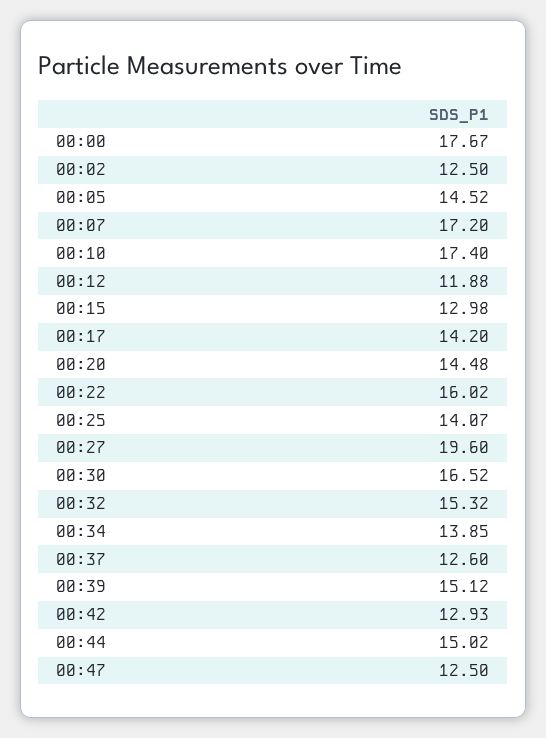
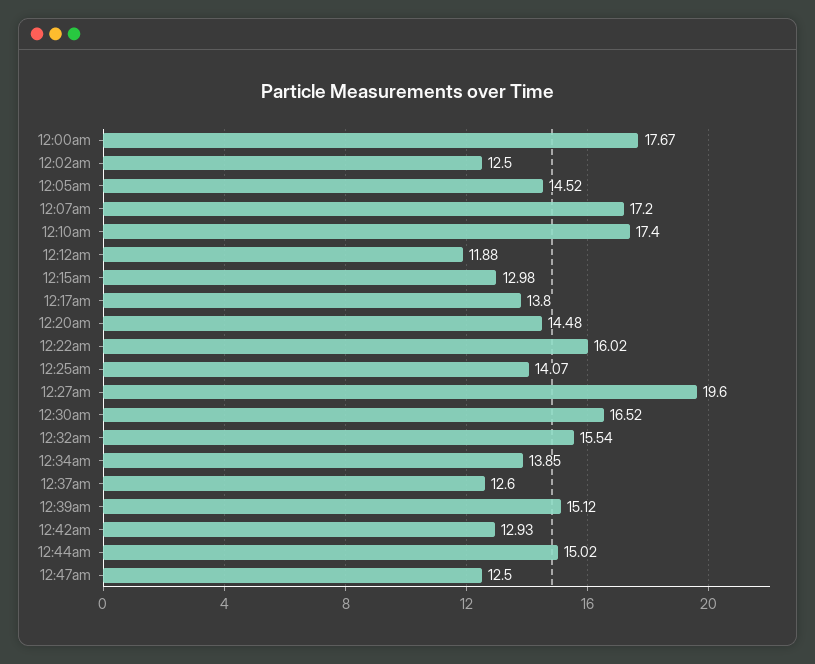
00:17: 14.2 -> 13.8
00:32: 15.32 -> 15.54

